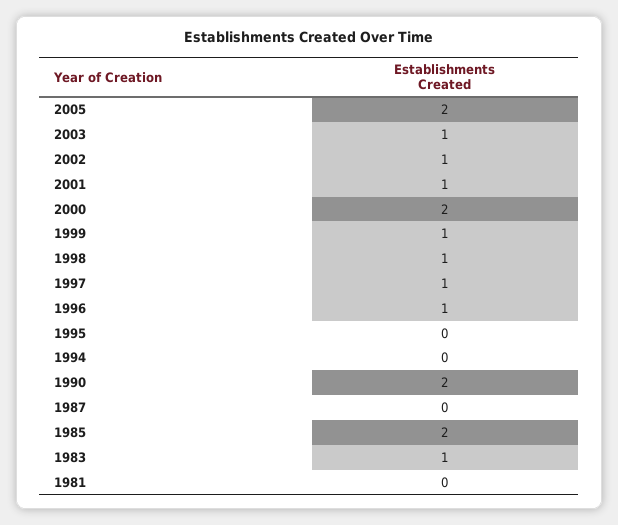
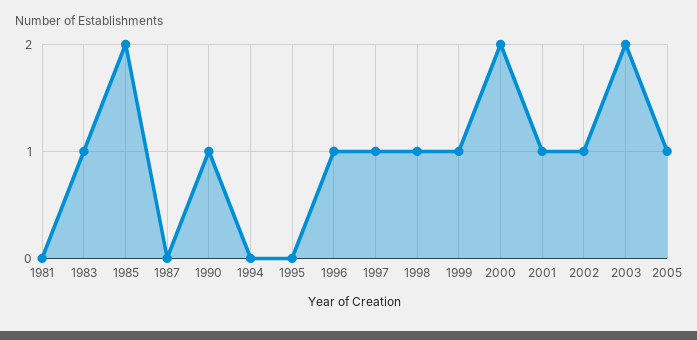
2005: 2 -> 1
2003: 1 -> 2
1990: 2 -> 1

